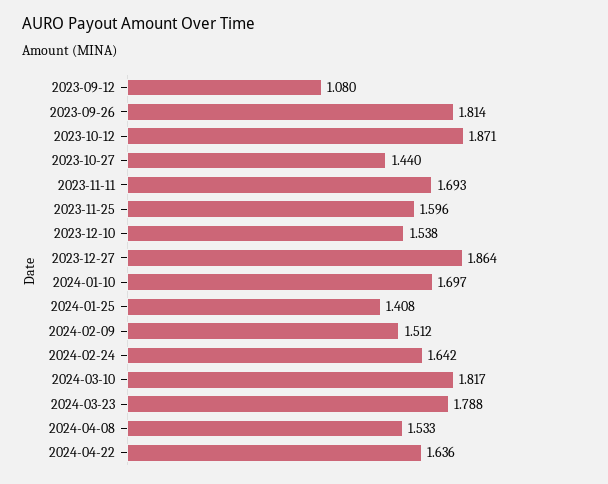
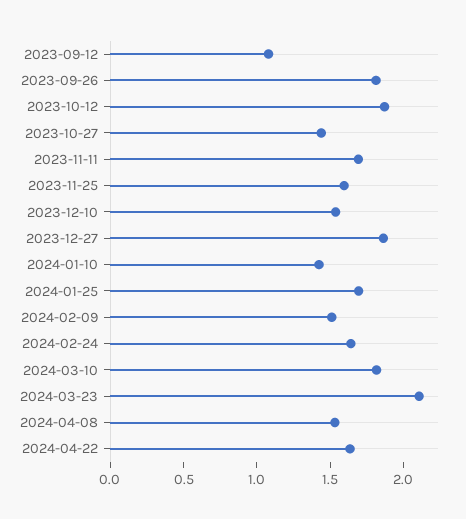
2024-01-10: 1.697 -> 1.4
2024-01-25: 1.408 -> 1.7
2024-03-23: 1.788 -> 2.1

